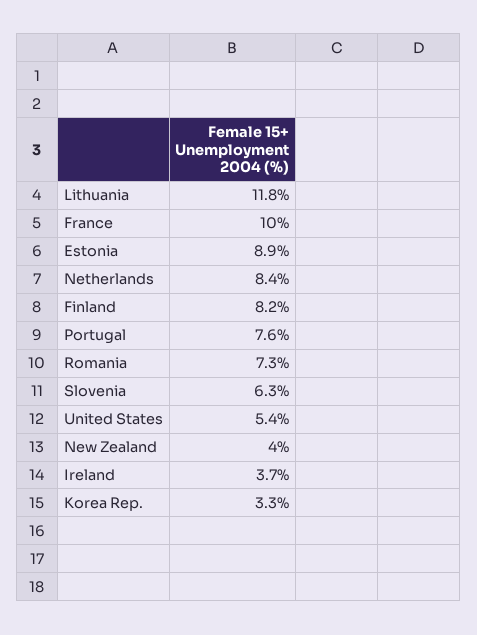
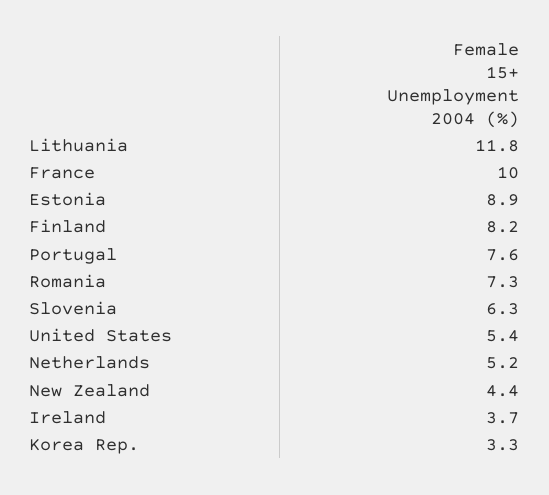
Netherlands: 8.4 -> 5.2
New Zealand: 4 -> 4.4

